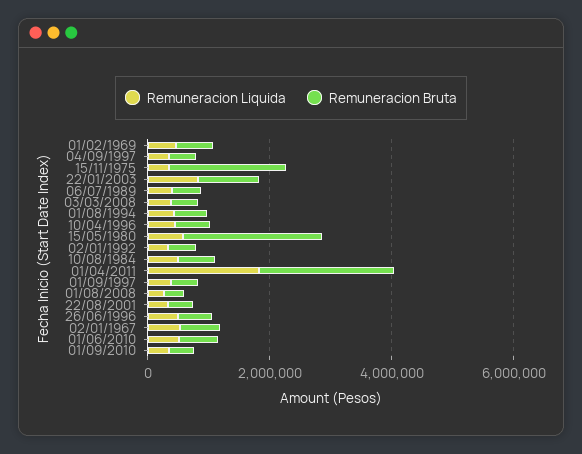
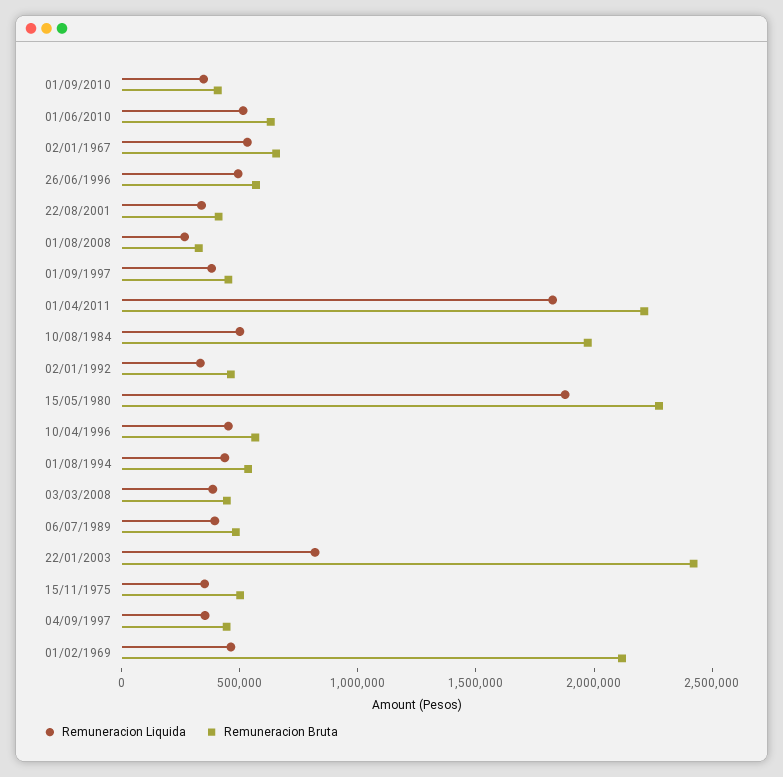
Remuneracion Bruta, 01/02/1969: 500000 -> 2100000
Remuneracion Bruta, 15/11/1975: 2000000 -> 500000
Remuneracion Bruta, 22/01/2003: 1000000 -> 2400000
Remuneracion Liquida, 15/05/1980: 500000 -> 1900000
Remuneracion Bruta, 10/08/1984: 500000 -> 2000000

